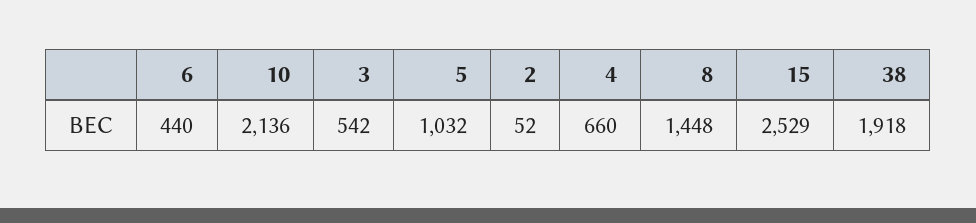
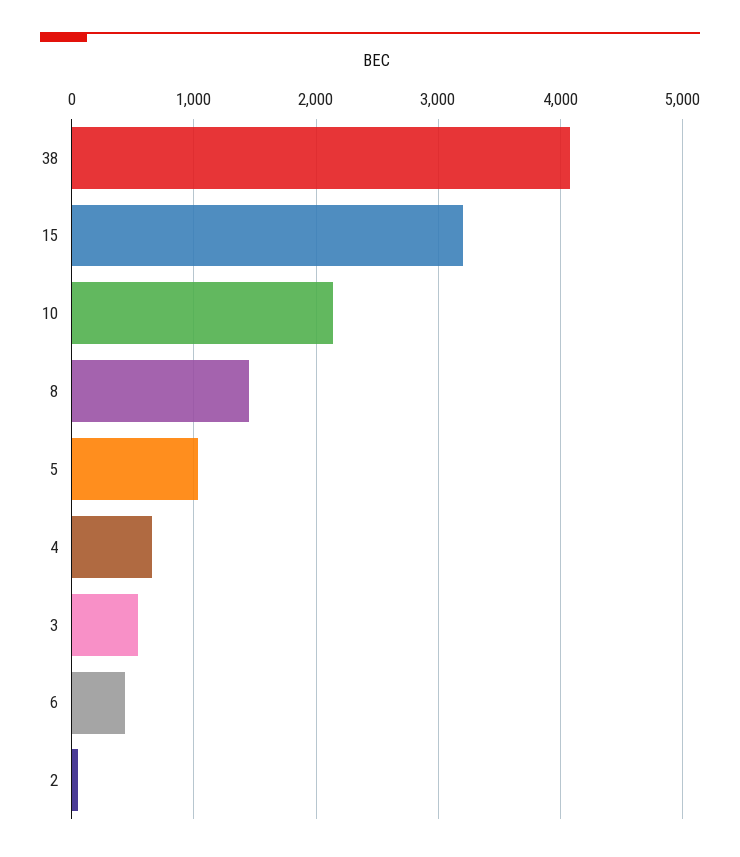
15: 2529 -> 3200
38: 1918 -> 4100

